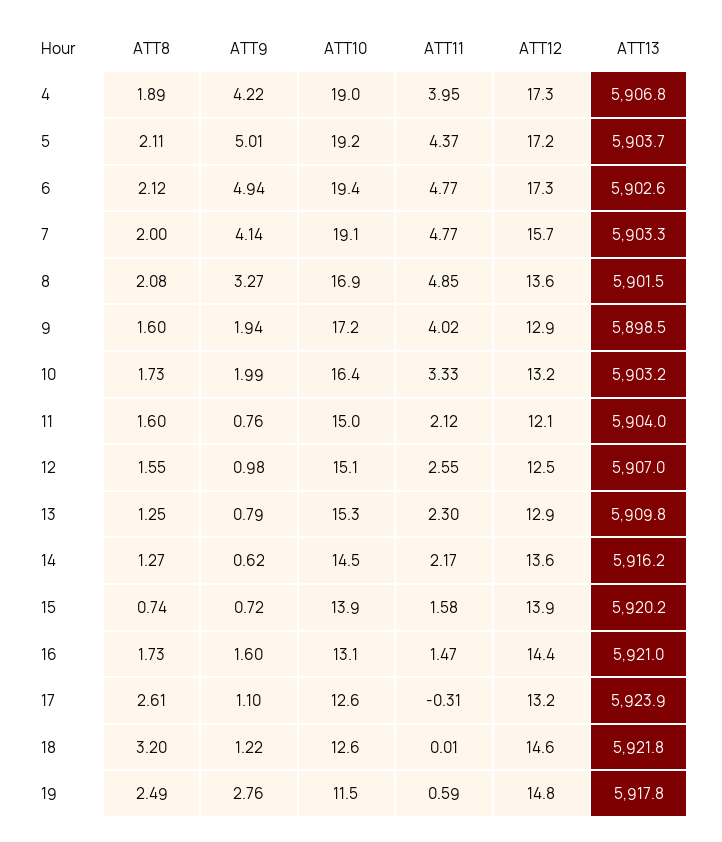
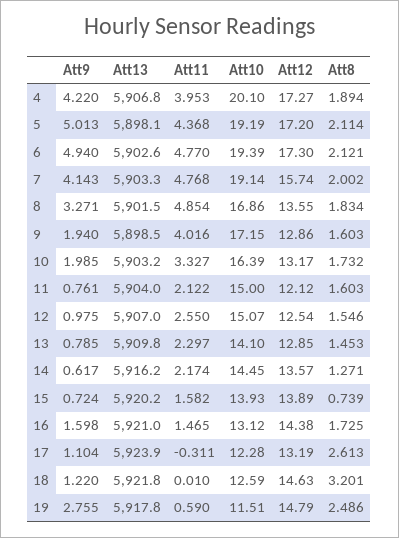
ATT10, 4: 19 -> 20.1
ATT13, 5: 5903.7 -> 5898.1
ATT8, 8: 2.08 -> 1.834
ATT8, 13: 1.25 -> 1.453
ATT10, 13: 15.3 -> 14.1
ATT10, 17: 12.6 -> 12.28

